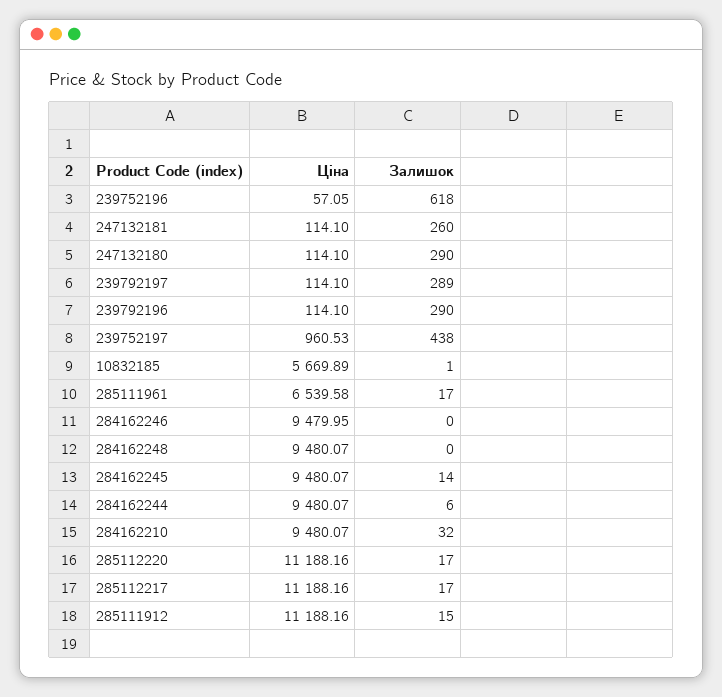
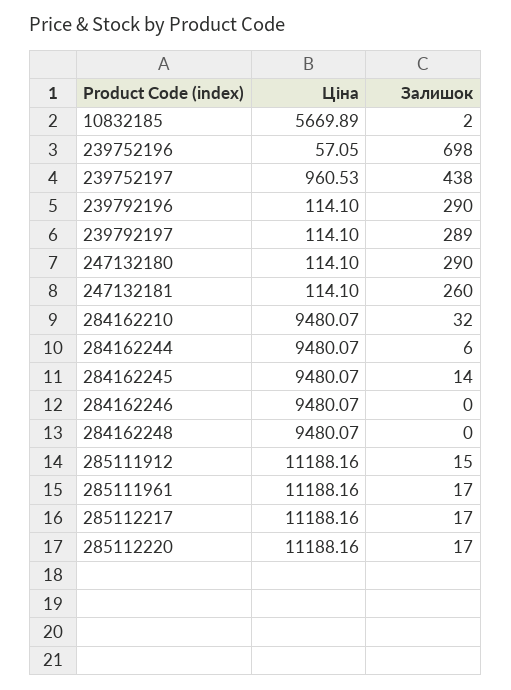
Залишок, 239752196: 618 -> 698
Залишок, 10832185: 1 -> 2
Ціна, 285111961: 6539.58 -> 11188.16
Ціна, 284162246: 9479.95 -> 9480.07

